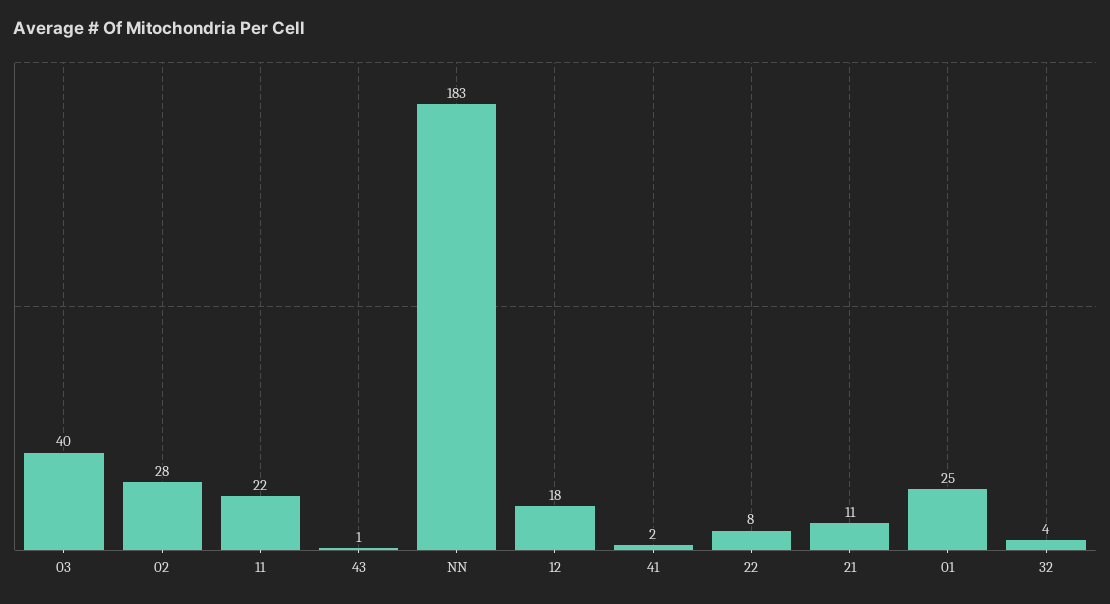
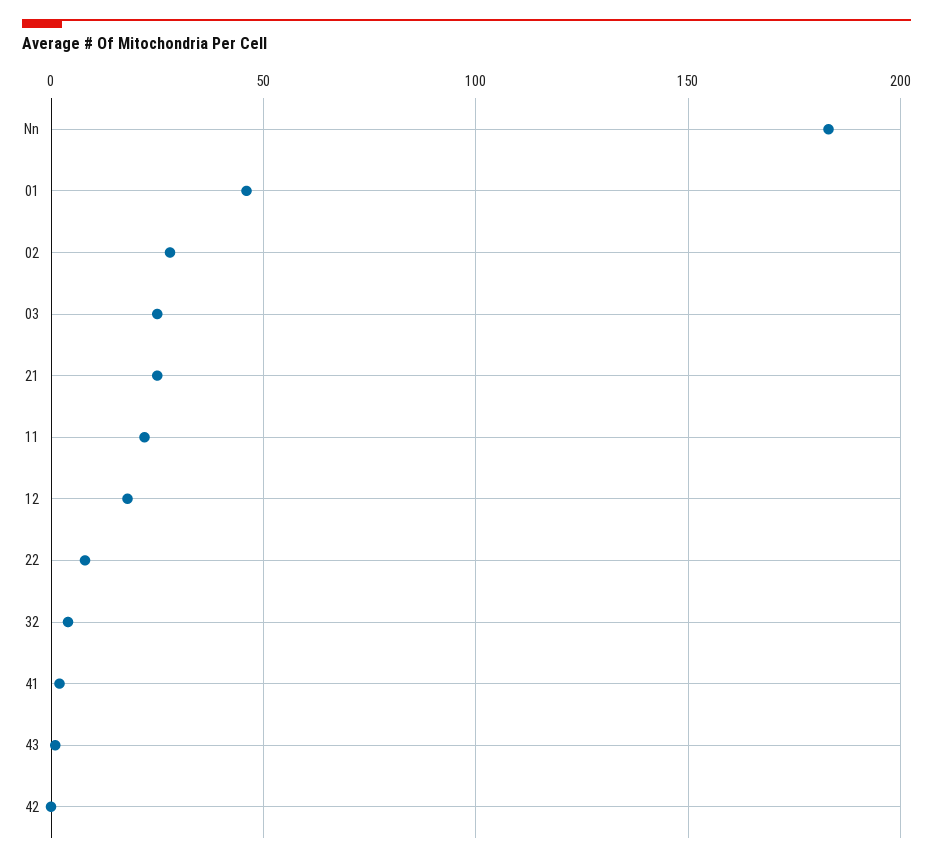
03: 40 -> 25
21: 11 -> 25
01: 25 -> 45
42: none -> 0

